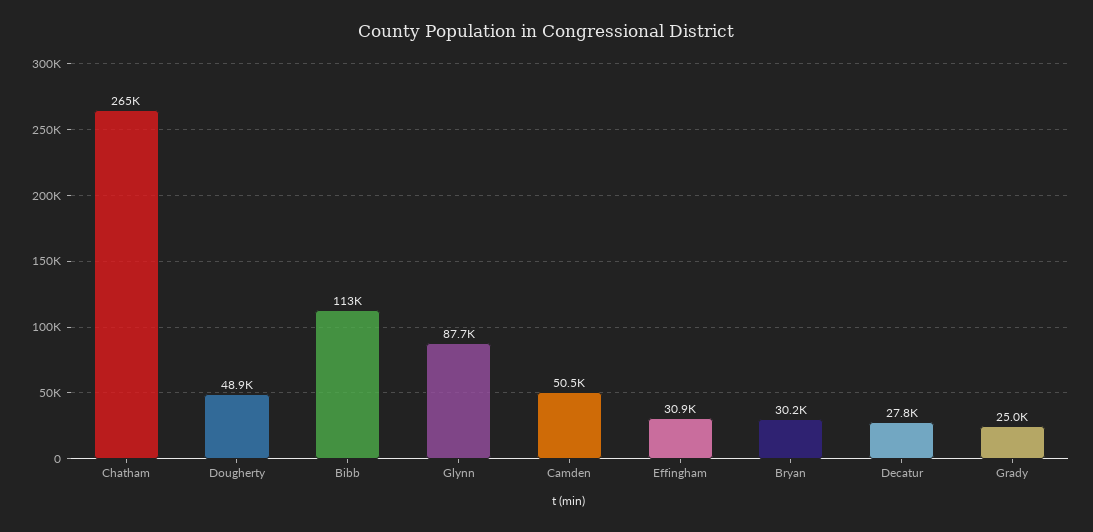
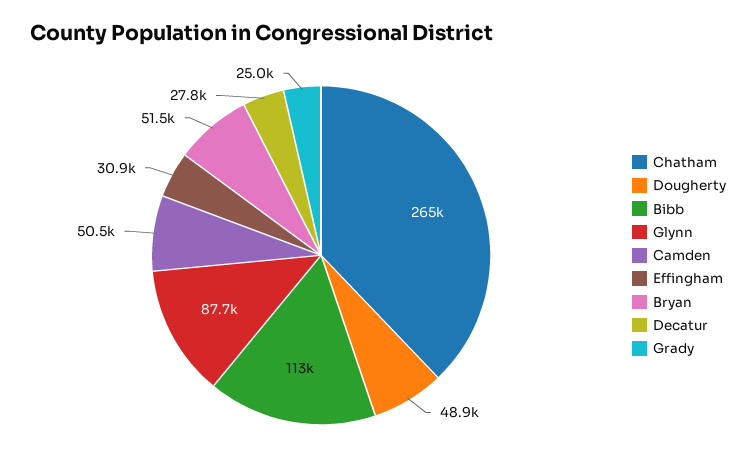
Bryan: 30200 -> 51500

